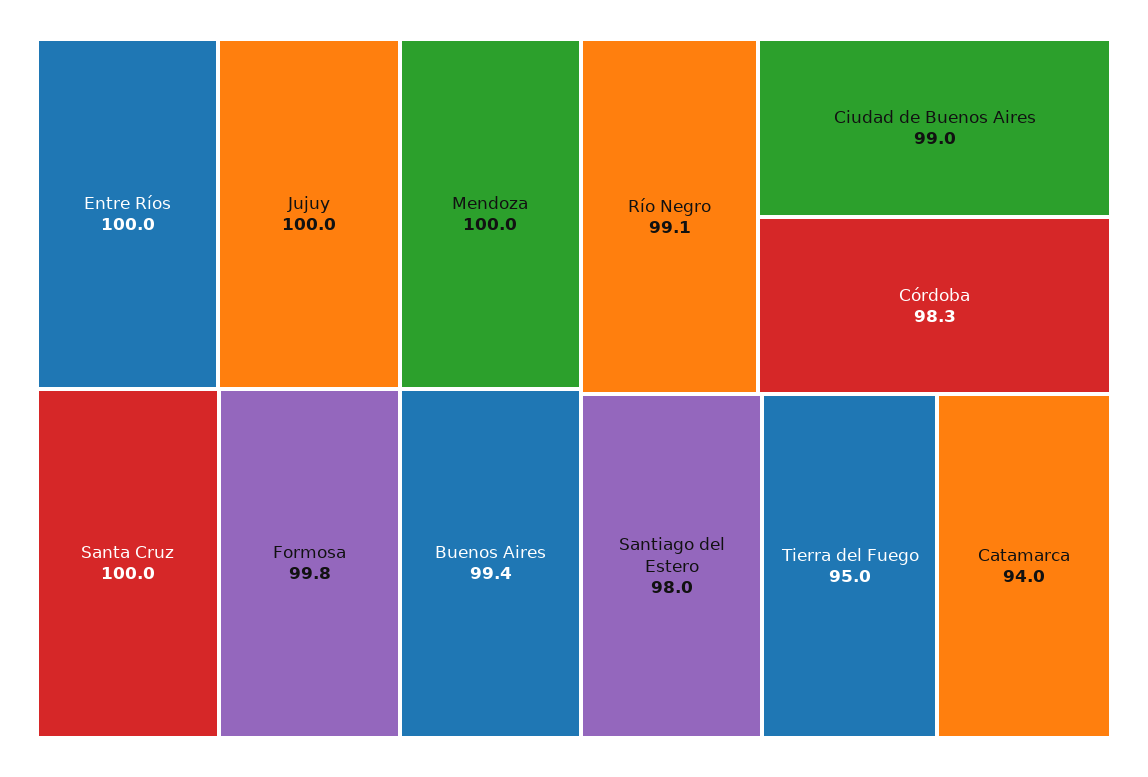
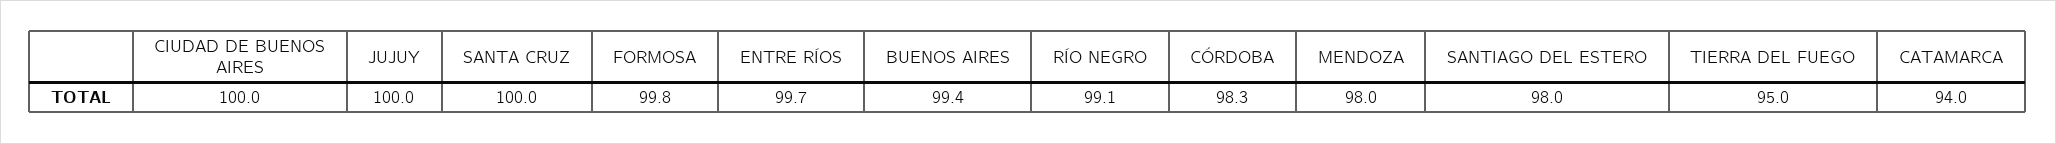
Entre Ríos: 100 -> 99.7
Mendoza: 100 -> 98
Ciudad de Buenos Aires: 99 -> 100

